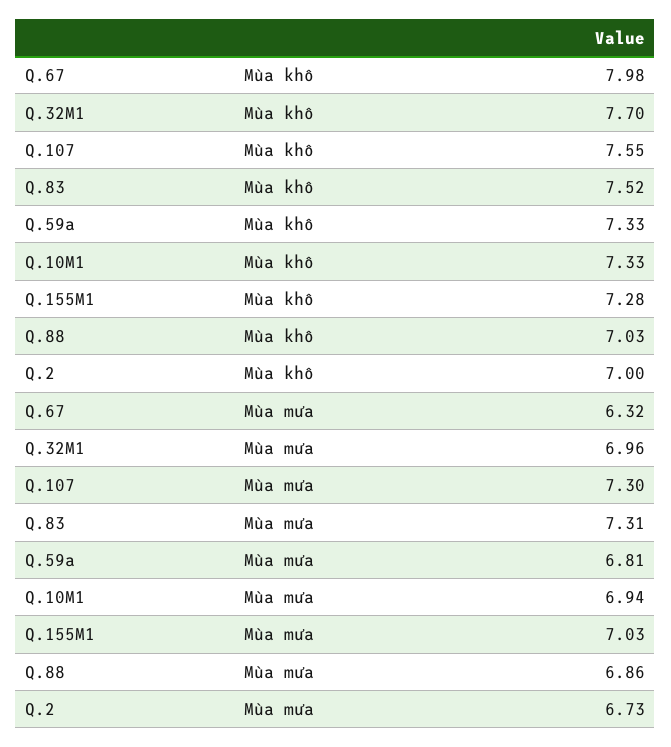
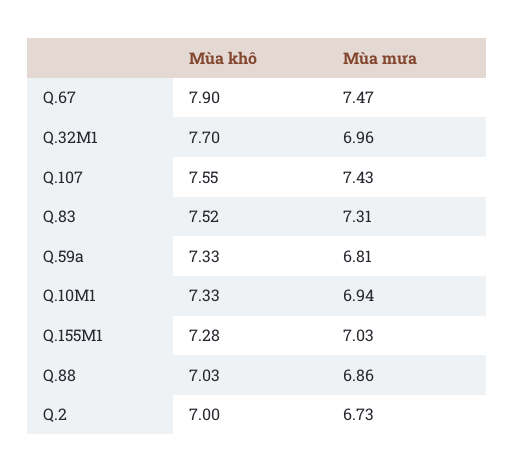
Q.67, Mùa khô: 7.98 -> 7.9
Q.67, Mùa mưa: 6.32 -> 7.47
Q.107, Mùa mưa: 7.3 -> 7.43

